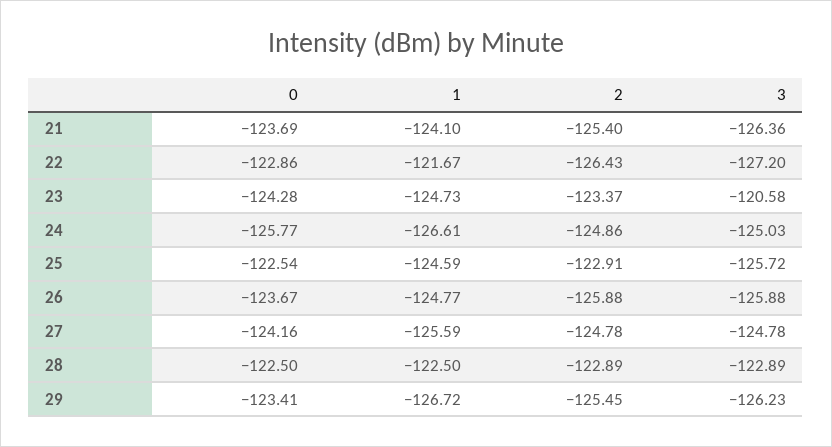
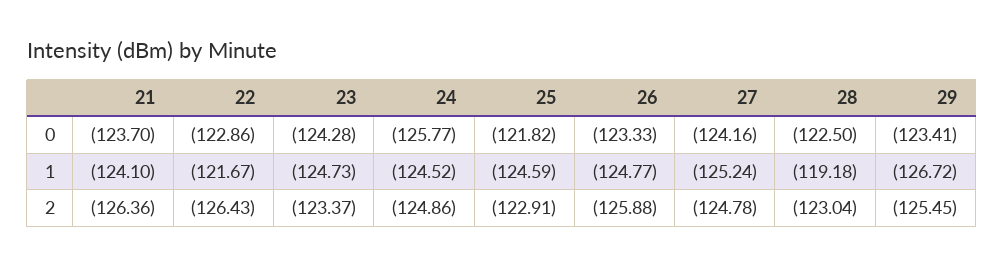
0, 21: -123.69 -> -123.7
2, 21: -125.4 -> -126.36
3, 21: -126.36 -> none
3, 22: -127.2 -> none
3, 23: -120.58 -> none
1, 24: -126.61 -> -124.52
3, 24: -125.03 -> none
0, 25: -122.54 -> -121.82
3, 25: -125.72 -> none
0, 26: -123.67 -> -123.33
3, 26: -125.88 -> none
1, 27: -125.59 -> -125.24
3, 27: -124.78 -> none
1, 28: -122.5 -> -119.18
2, 28: -122.89 -> -123.04
3, 28: -122.89 -> none
3, 29: -126.23 -> none

